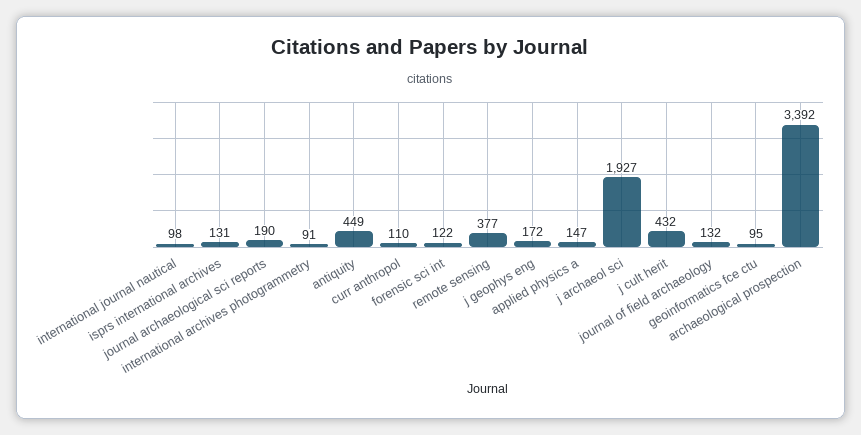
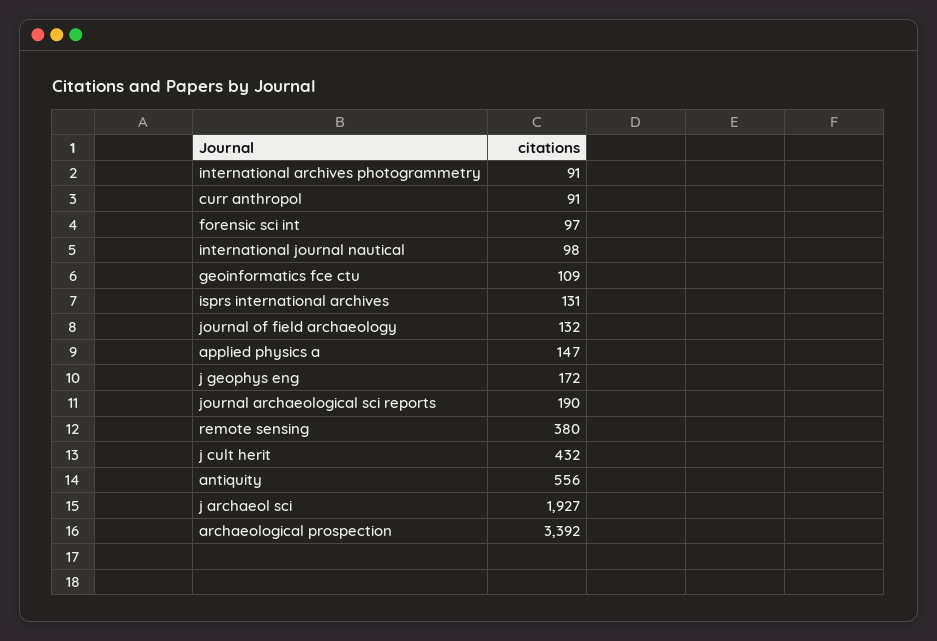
antiquity: 449 -> 556
curr anthropol: 110 -> 91
forensic sci int: 122 -> 97
remote sensing: 377 -> 380
geoinformatics fce ctu: 95 -> 109

